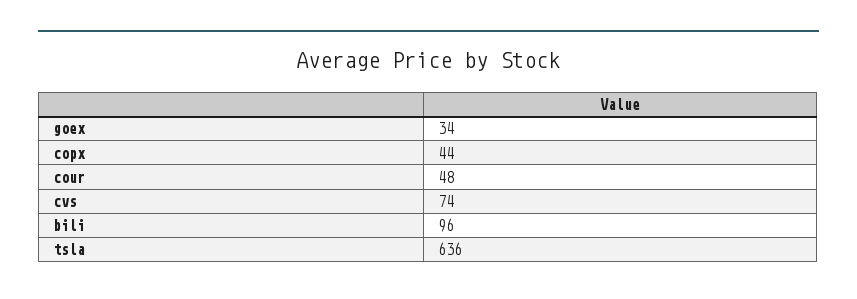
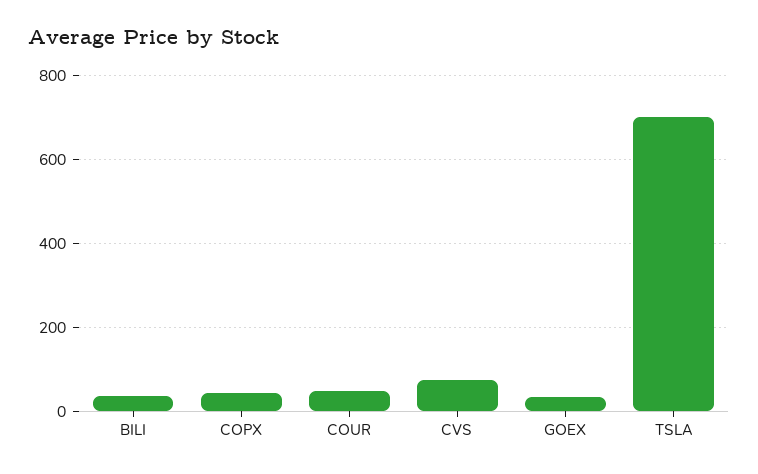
bili: 96 -> 40
tsla: 636 -> 700

